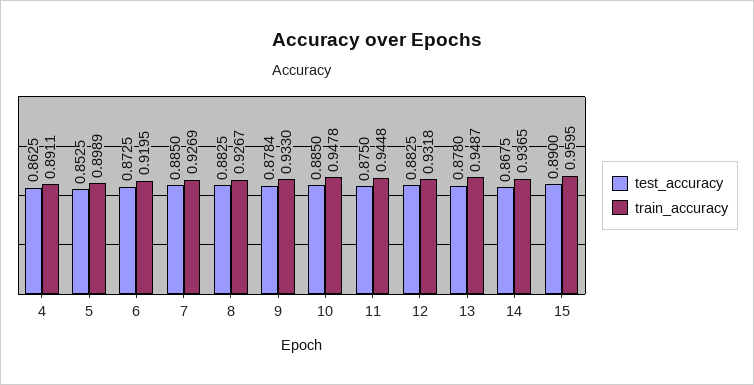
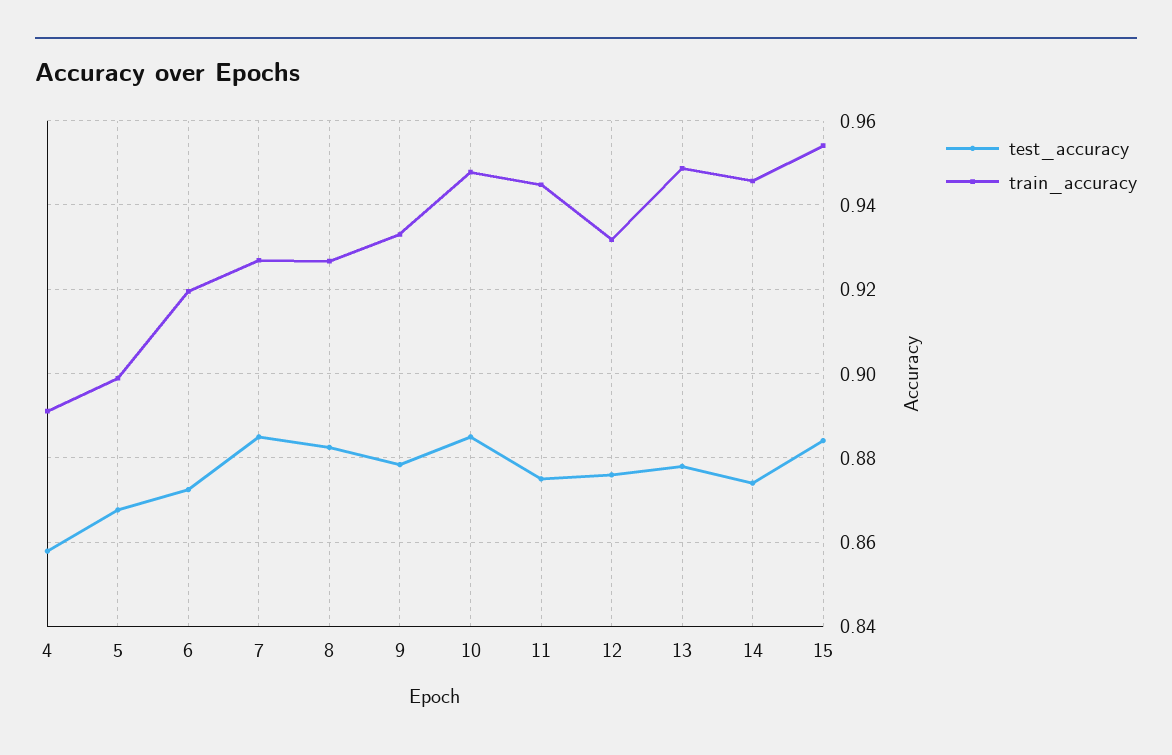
test_accuracy, 4: 0.8625 -> 0.858
test_accuracy, 5: 0.8525 -> 0.868
test_accuracy, 12: 0.8825 -> 0.876
test_accuracy, 14: 0.8675 -> 0.874
train_accuracy, 14: 0.9365 -> 0.946
test_accuracy, 15: 0.89 -> 0.884
train_accuracy, 15: 0.9595 -> 0.954

